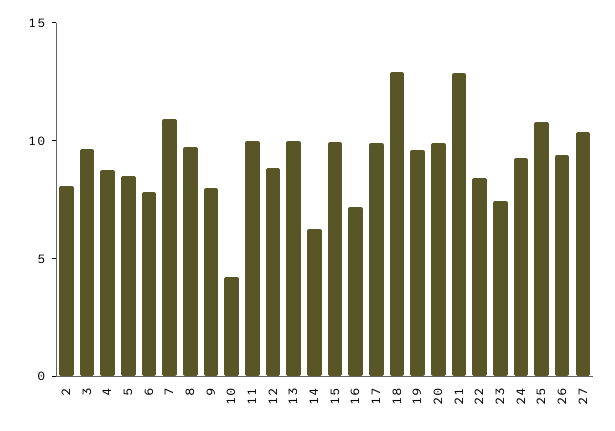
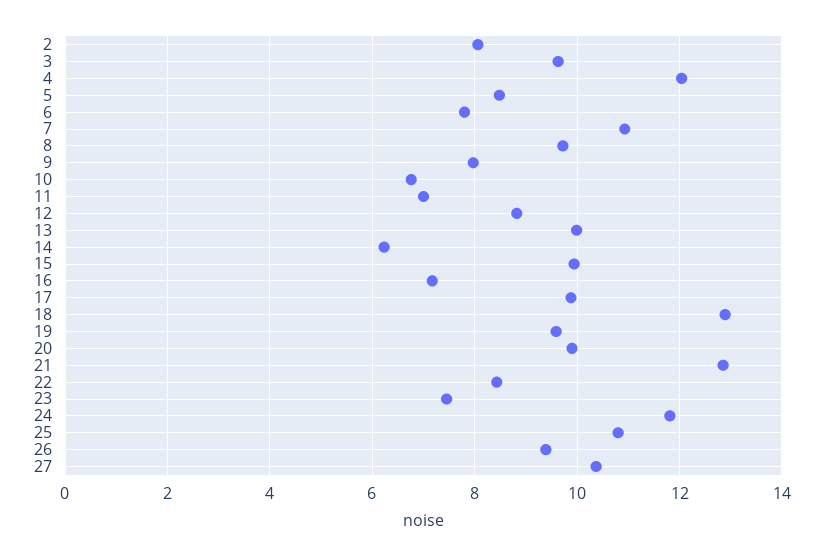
4: 9 -> 12
10: 4 -> 6.8
11: 10 -> 7
24: 9 -> 11.8

